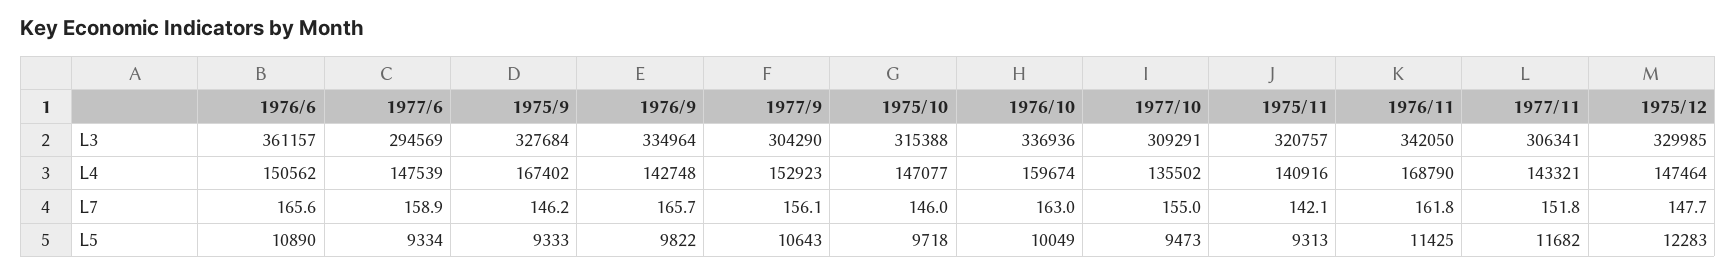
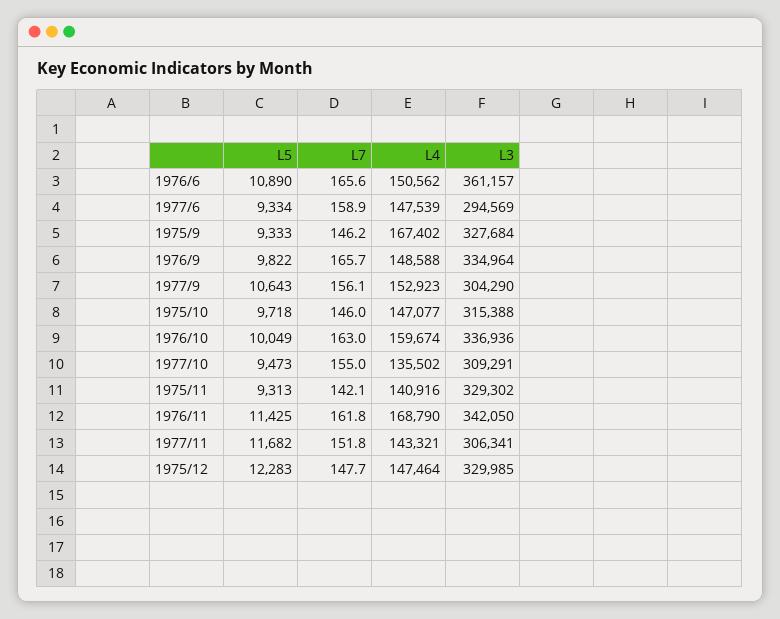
1975/11, L3: 320757 -> 329302
1976/9, L4: 142748 -> 148588

